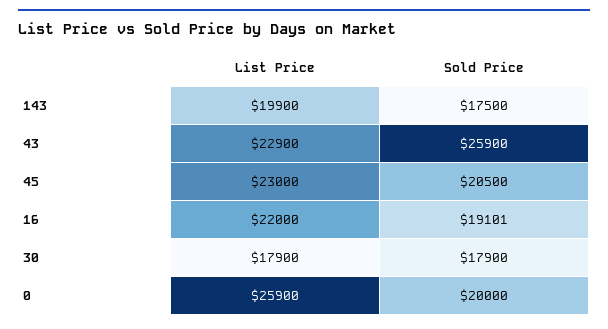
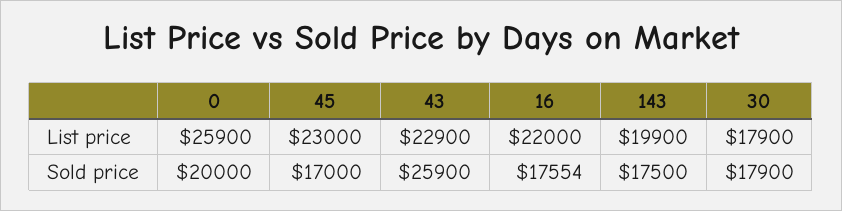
Sold Price, 45: 20500 -> 17000
Sold Price, 16: 19101 -> 17554

